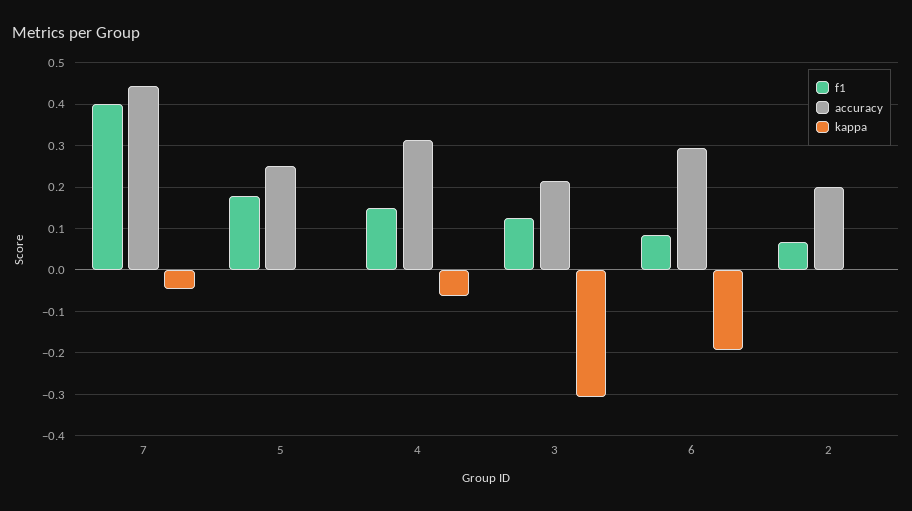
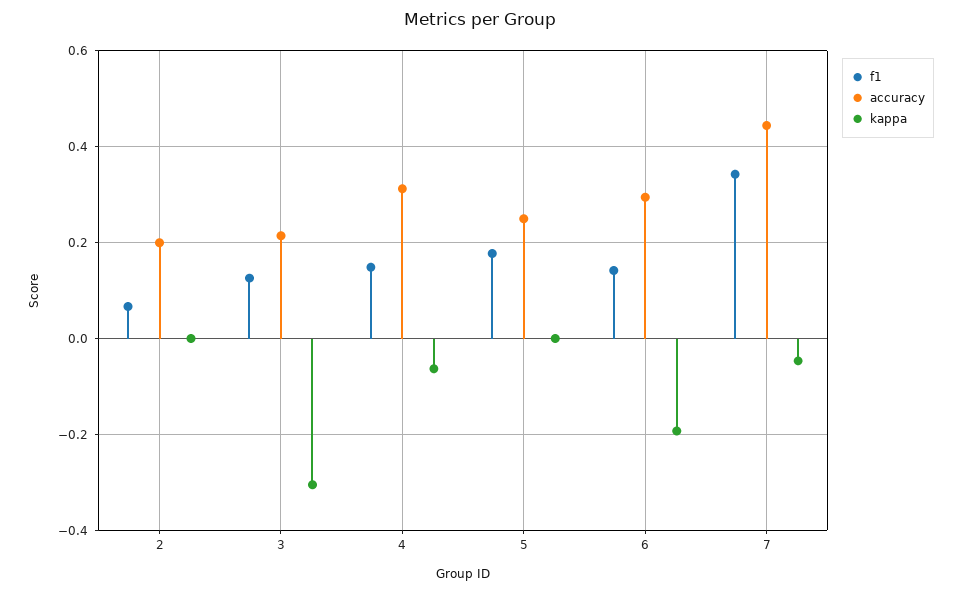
f1, 7: 0.4 -> 0.34
f1, 6: 0.08 -> 0.14

